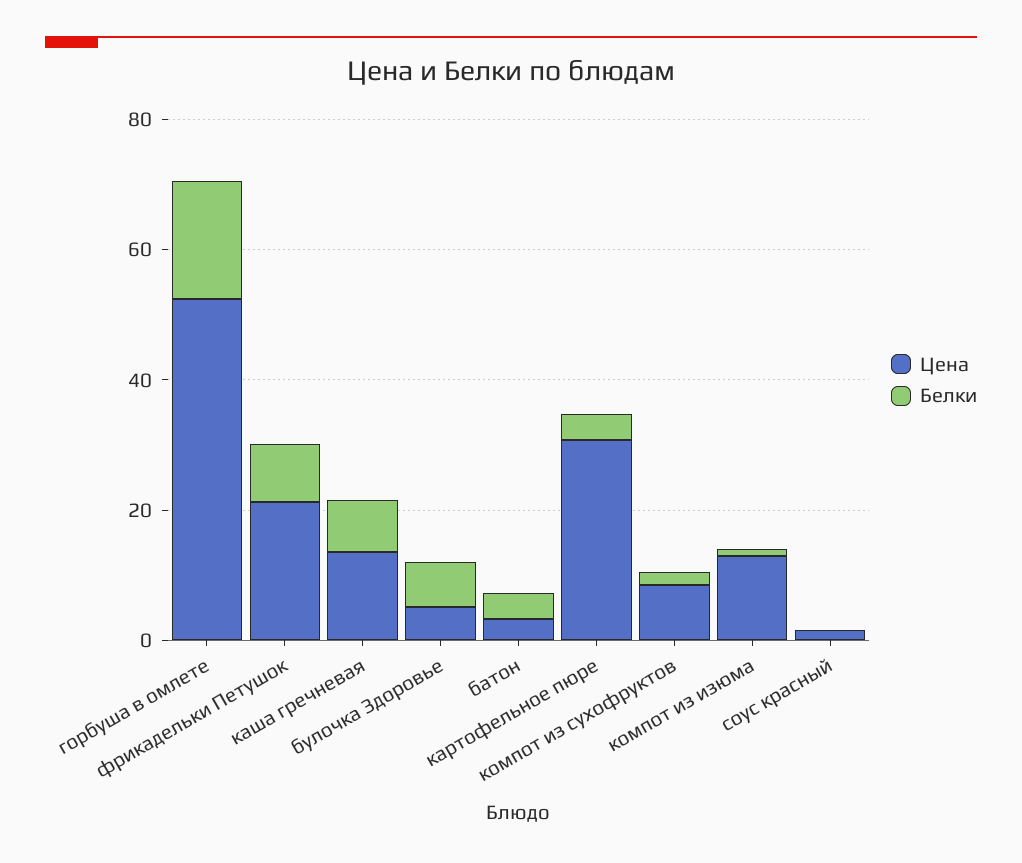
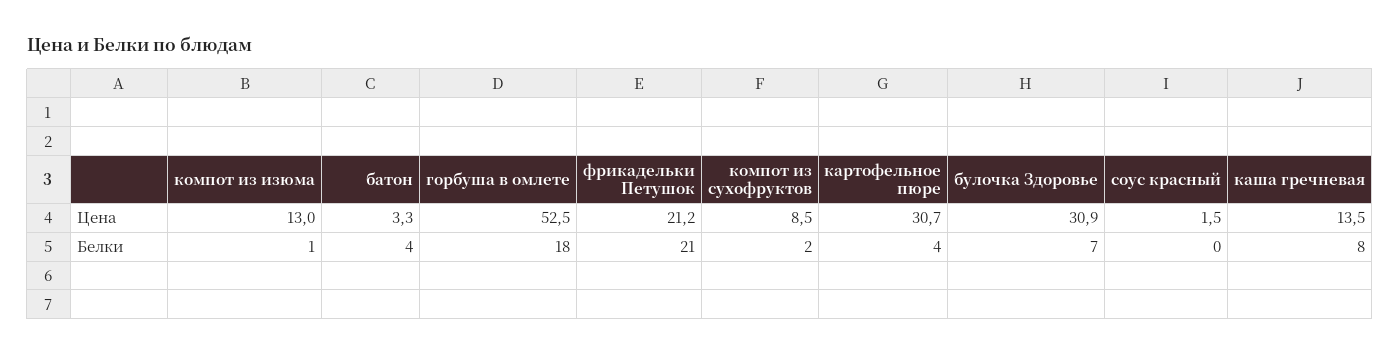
Белки, фрикадельки Петушок: 10 -> 21
Цена, булочка Здоровье: 5 -> 30.9

